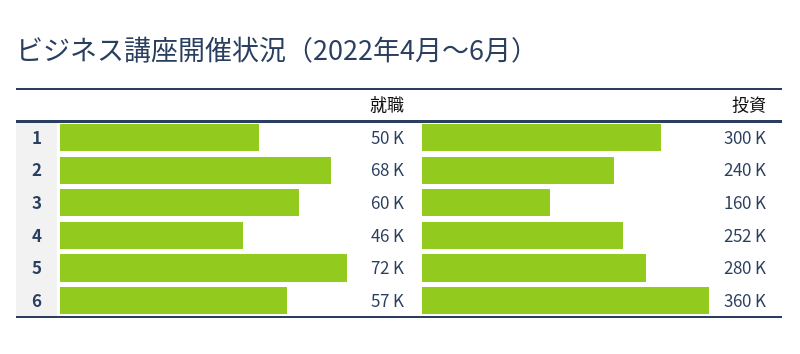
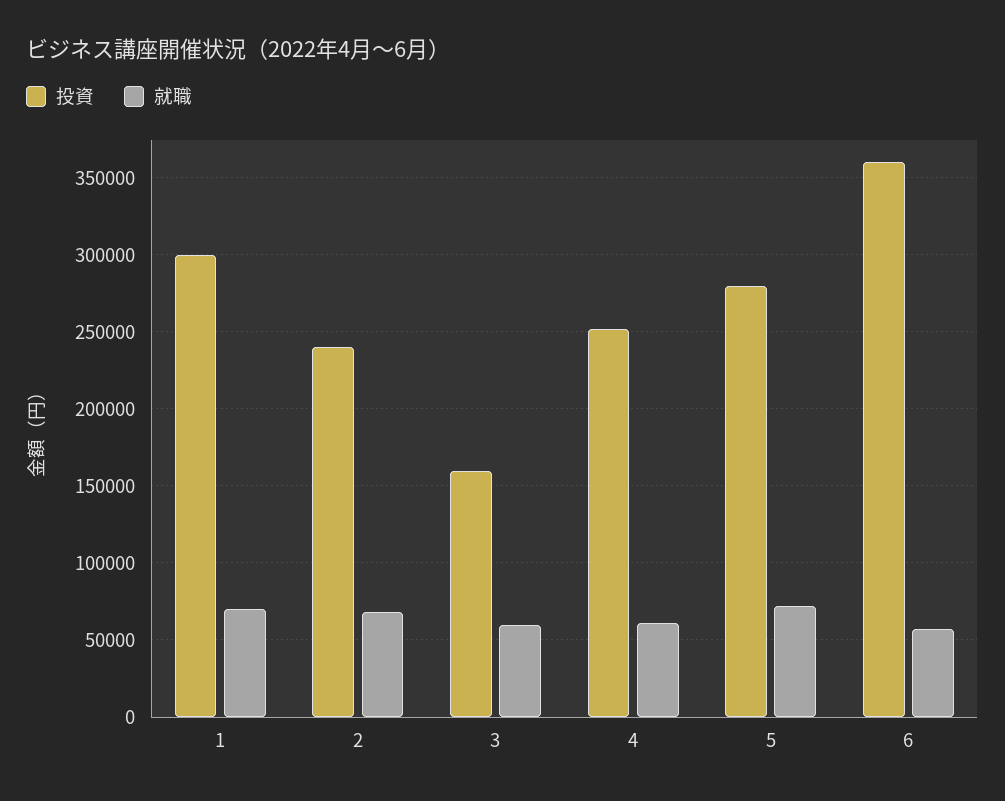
就職, 1: 50000 -> 70000
就職, 4: 46000 -> 60000

